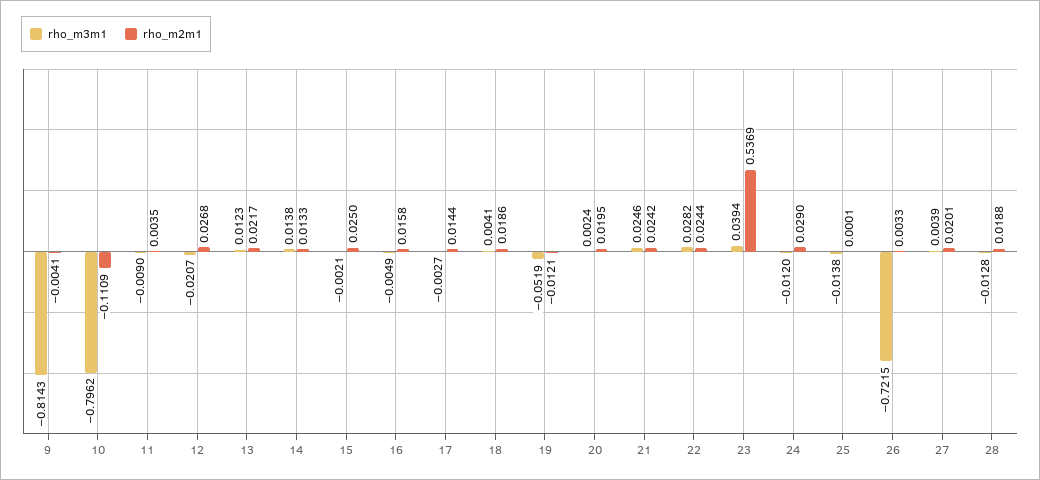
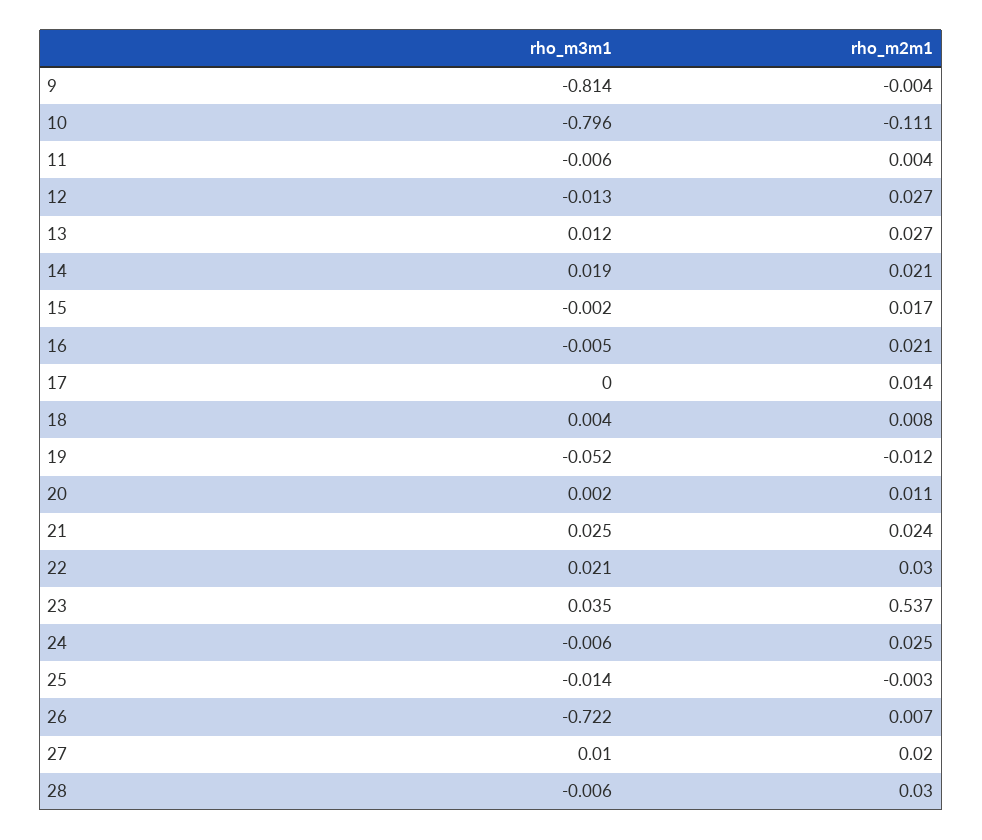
rho_m3m1, 11: -0.009 -> -0.006
rho_m3m1, 12: -0.0207 -> -0.013
rho_m2m1, 13: 0.0217 -> 0.027
rho_m3m1, 14: 0.0138 -> 0.019
rho_m2m1, 14: 0.0133 -> 0.021
rho_m2m1, 15: 0.025 -> 0.017
rho_m2m1, 16: 0.0158 -> 0.021
rho_m3m1, 17: -0.0027 -> 0
rho_m2m1, 18: 0.0186 -> 0.008
rho_m2m1, 20: 0.0195 -> 0.011
rho_m3m1, 22: 0.0282 -> 0.021
rho_m2m1, 22: 0.0244 -> 0.03
rho_m3m1, 23: 0.0394 -> 0.035
rho_m3m1, 24: -0.012 -> -0.006
rho_m2m1, 24: 0.029 -> 0.025
rho_m2m1, 25: 0.0001 -> -0.003
rho_m2m1, 26: 0.0033 -> 0.007
rho_m3m1, 27: 0.0039 -> 0.01
rho_m3m1, 28: -0.0128 -> -0.006
rho_m2m1, 28: 0.0188 -> 0.03

